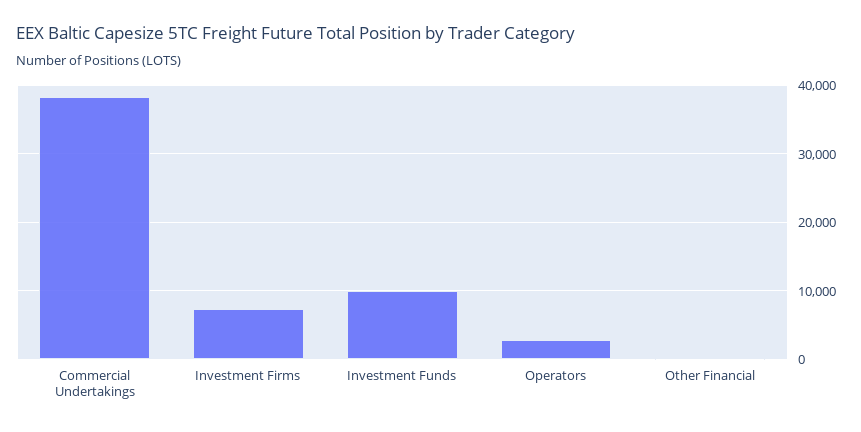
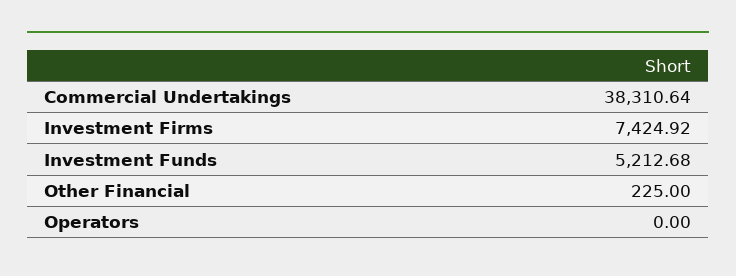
Investment Funds: 10000 -> 5212.68
Operators: 3000 -> 0

